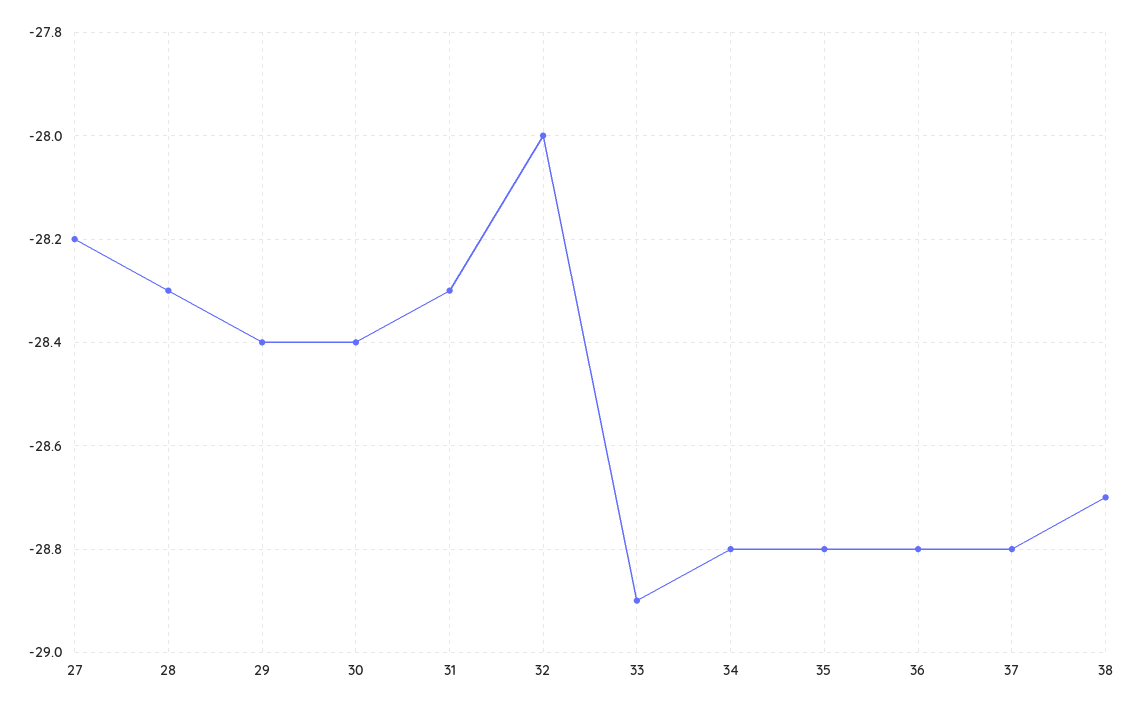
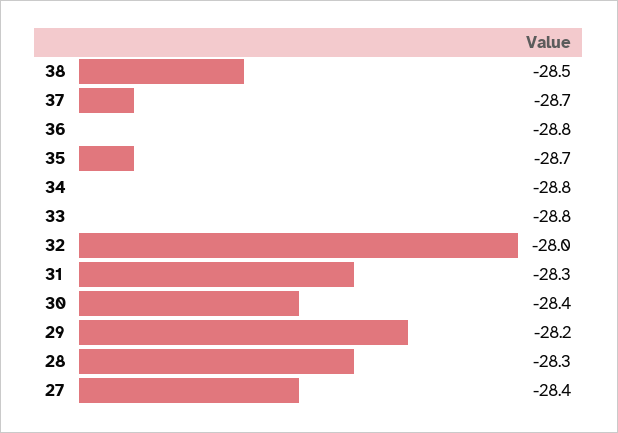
27: -28.2 -> -28.4
29: -28.4 -> -28.2
33: -28.9 -> -28.8
35: -28.8 -> -28.7
37: -28.8 -> -28.7
38: -28.7 -> -28.5

